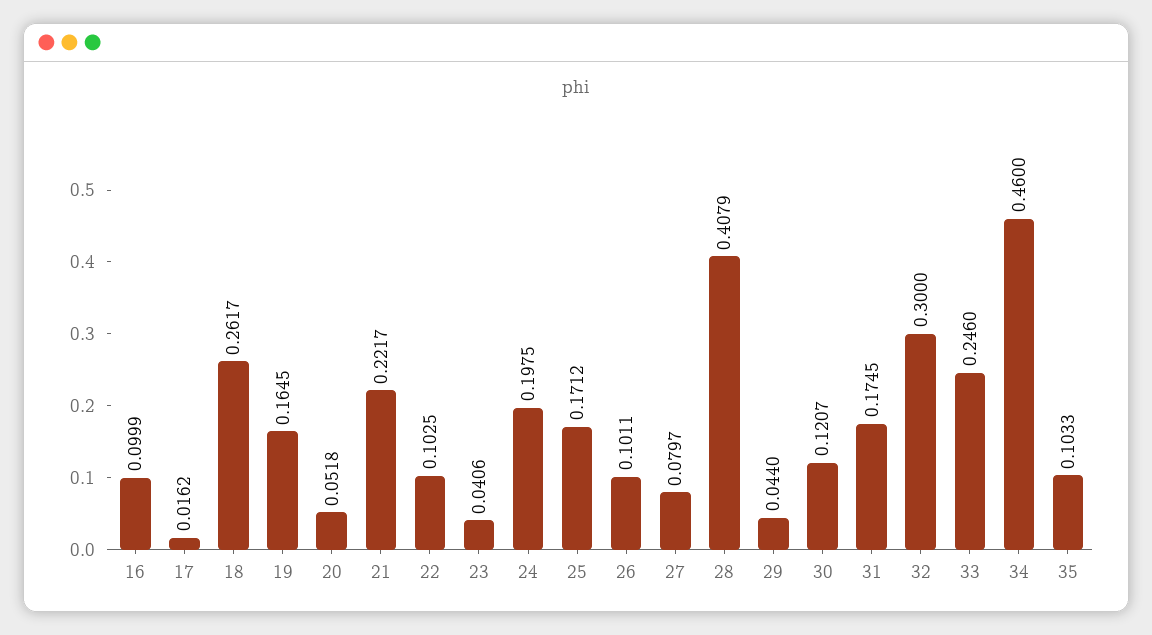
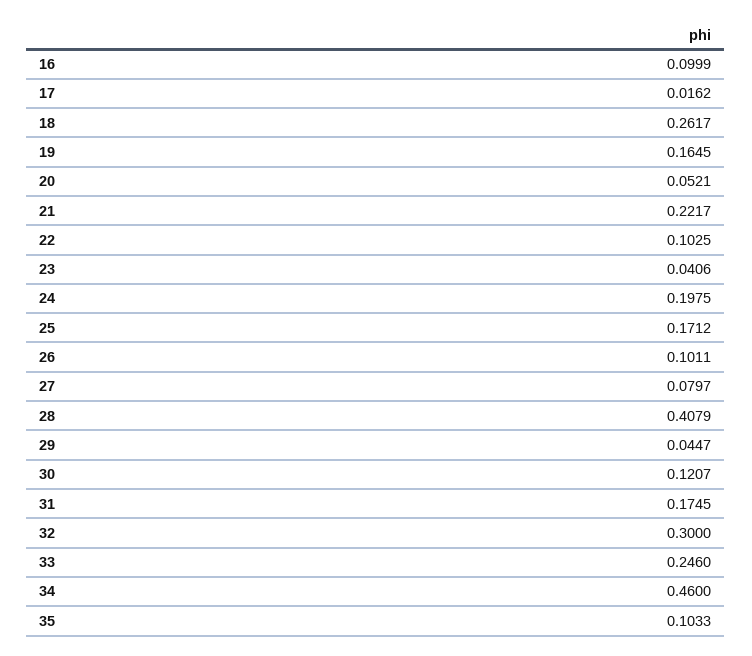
20: 0.0518 -> 0.0521
29: 0.044 -> 0.0447

